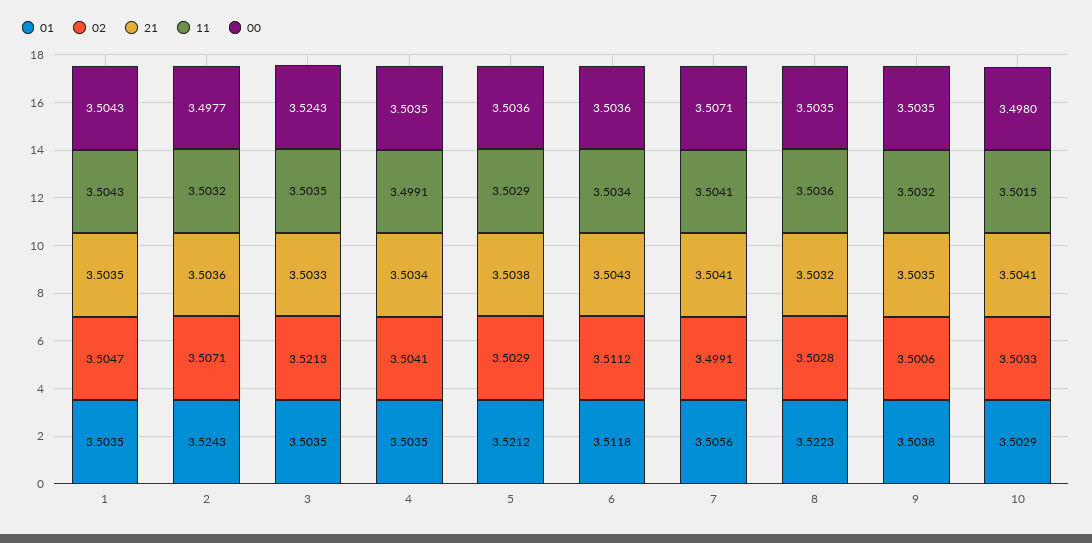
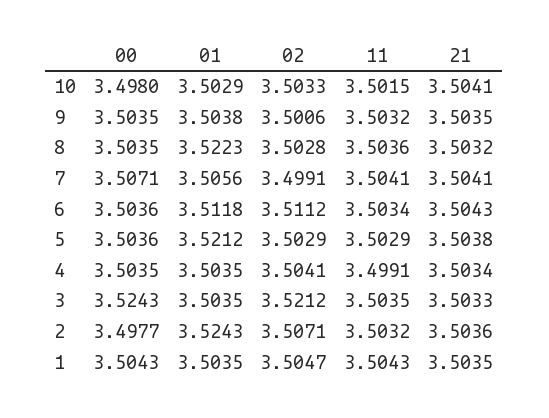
02, 3: 3.5213 -> 3.5212

